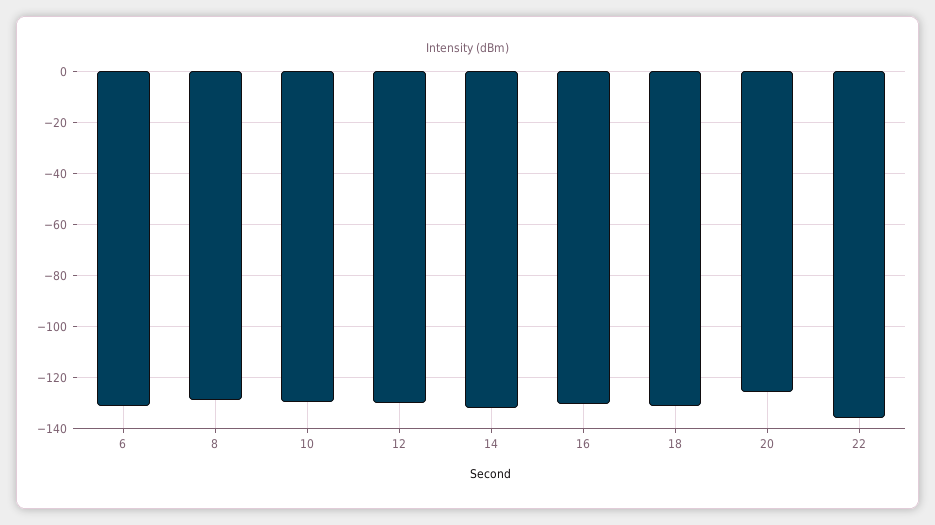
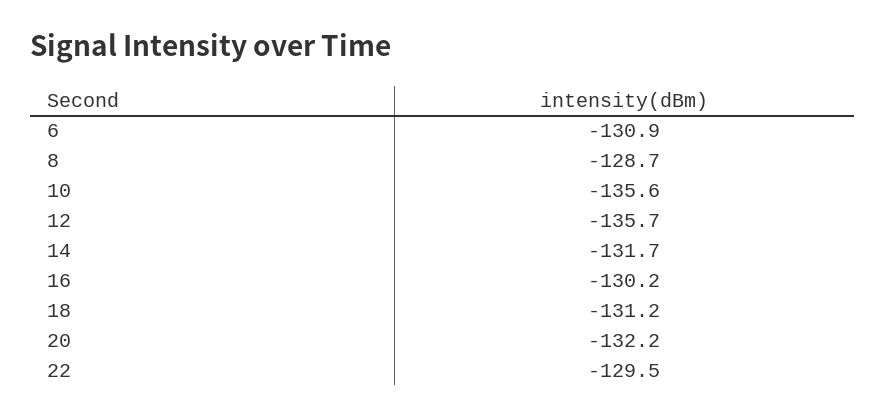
10: -130 -> -135.6
12: -130 -> -135.7
20: -125 -> -132.2
22: -135 -> -129.5

